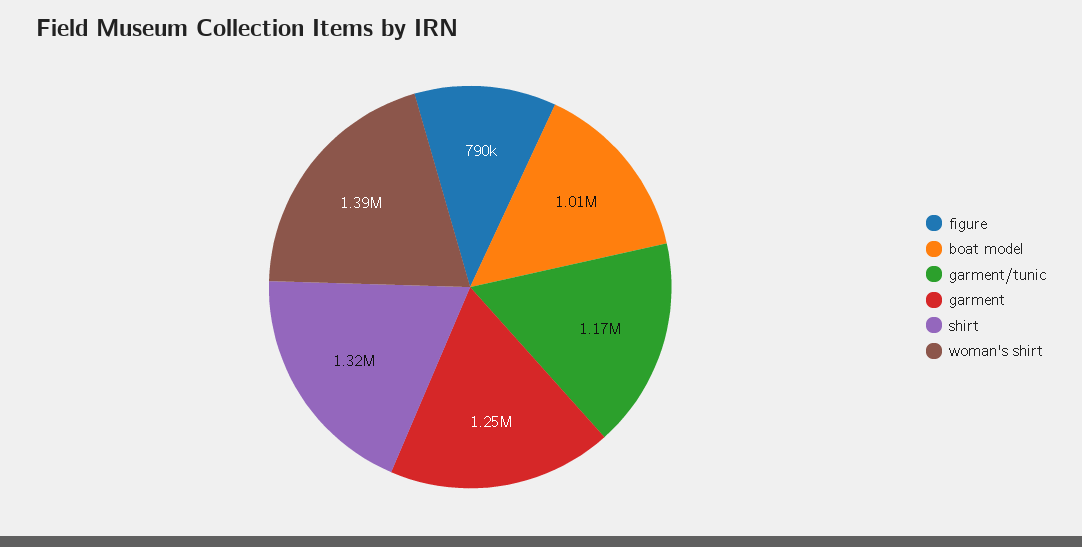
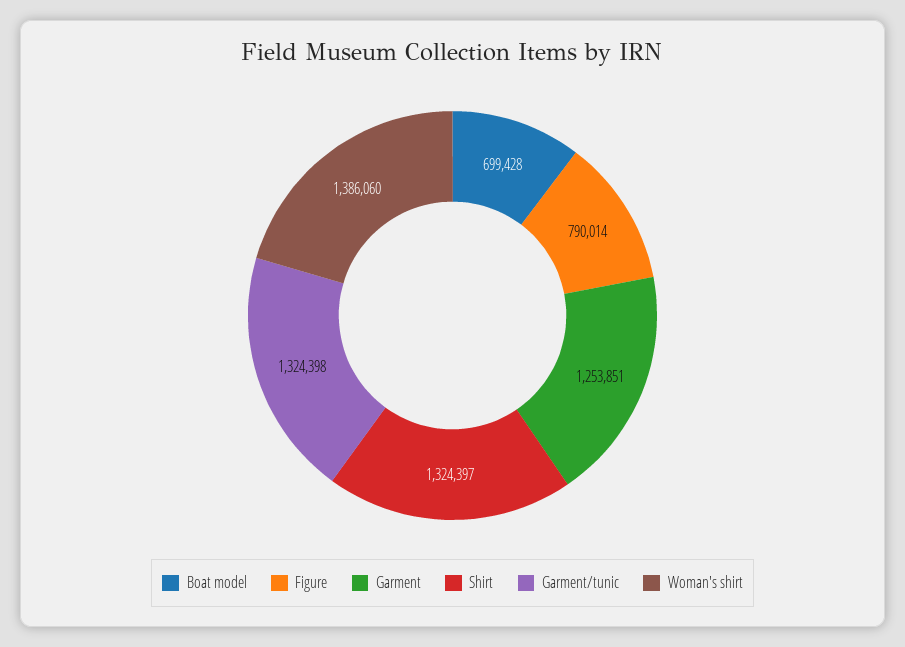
boat model: 1010000 -> 699428
garment/tunic: 1170000 -> 1324398

